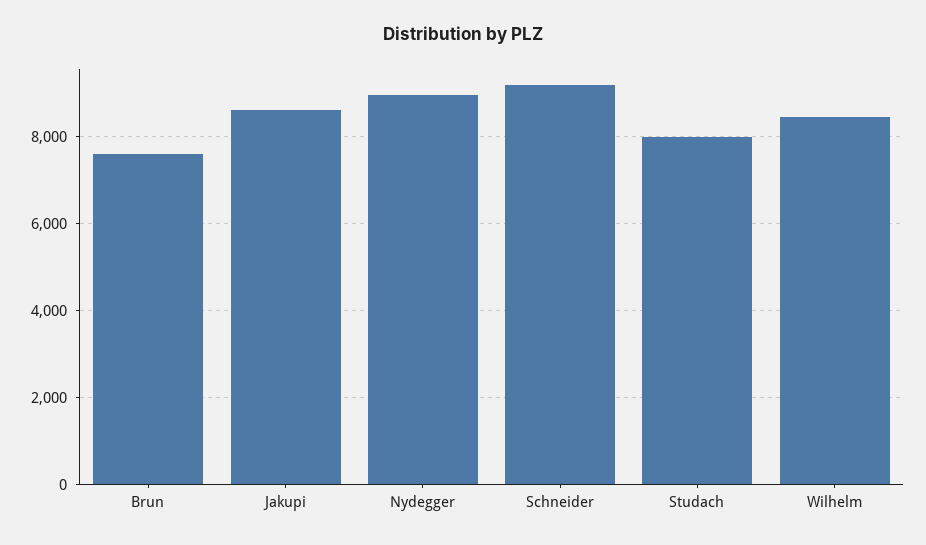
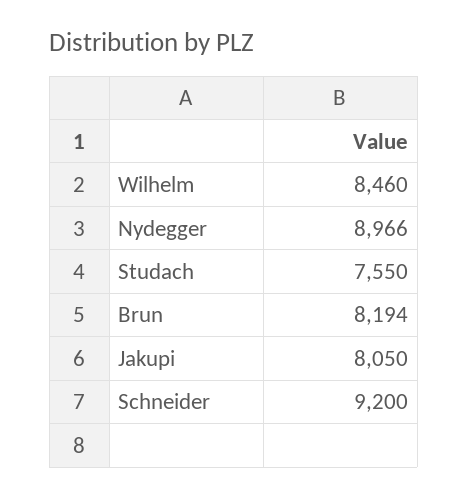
Brun: 7600 -> 8194
Jakupi: 8600 -> 8050
Studach: 8000 -> 7550

